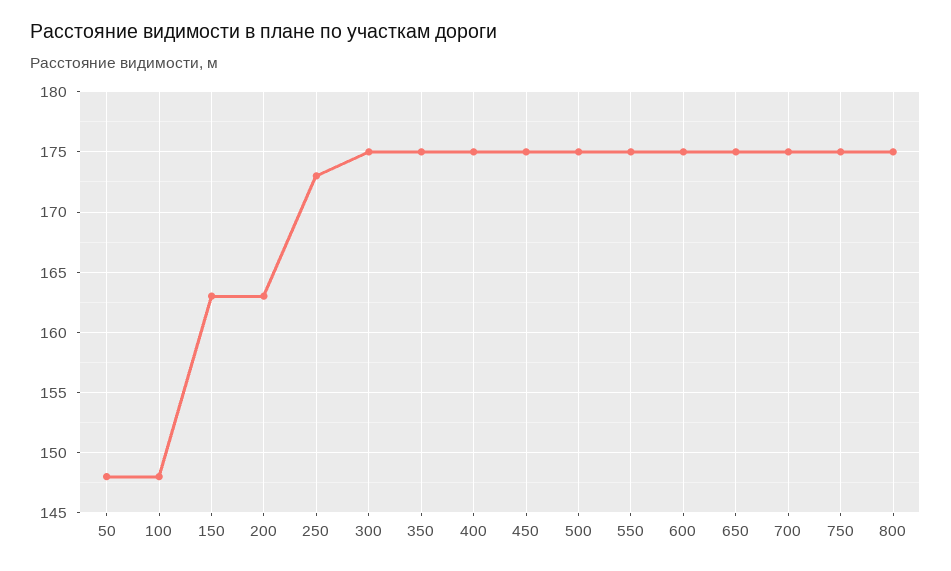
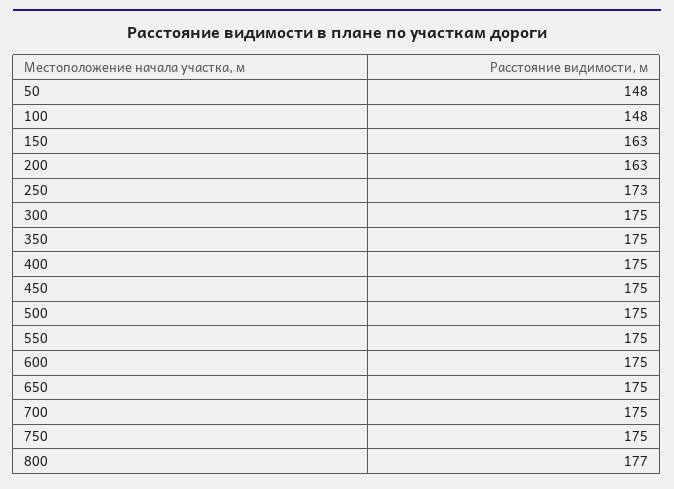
800: 175 -> 177

